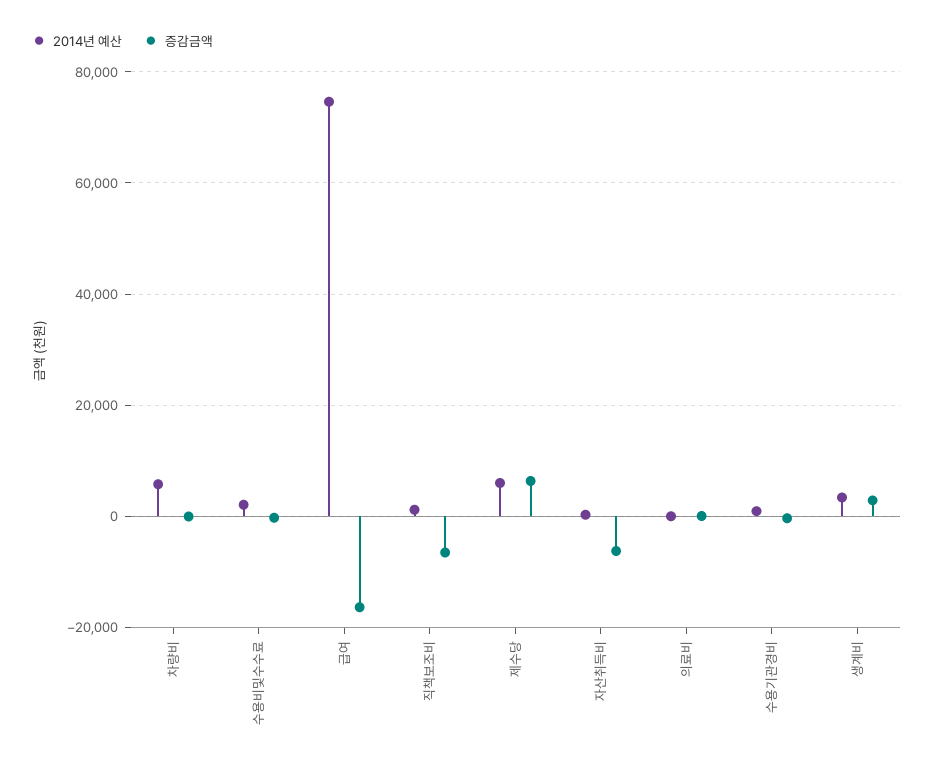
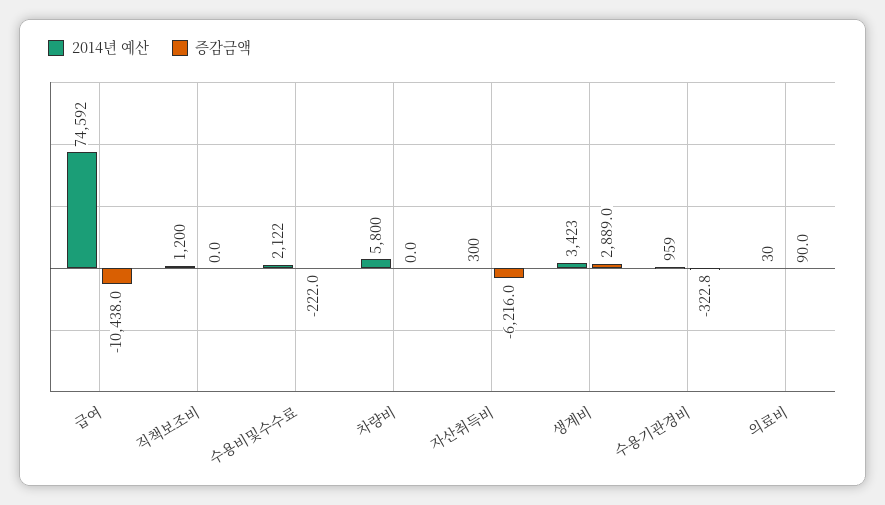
증감금액, 급여: -16000 -> -10438
증감금액, 직책보조비: -6000 -> 0
2014년 예산, 제수당: 6000 -> none
증감금액, 제수당: 6000 -> none

